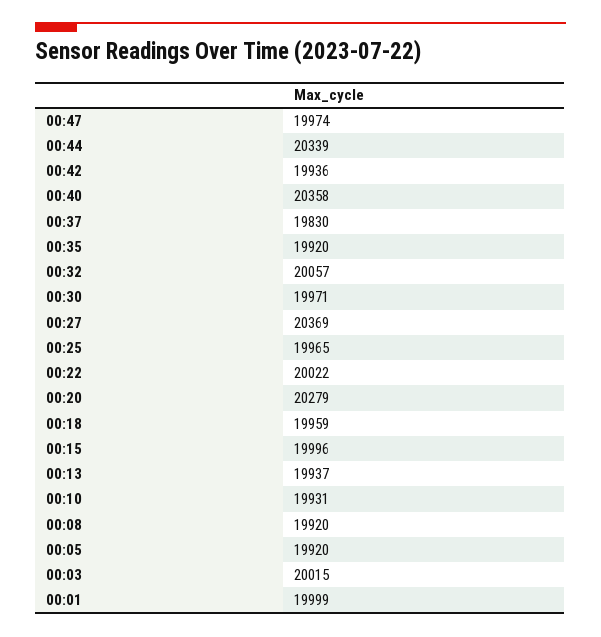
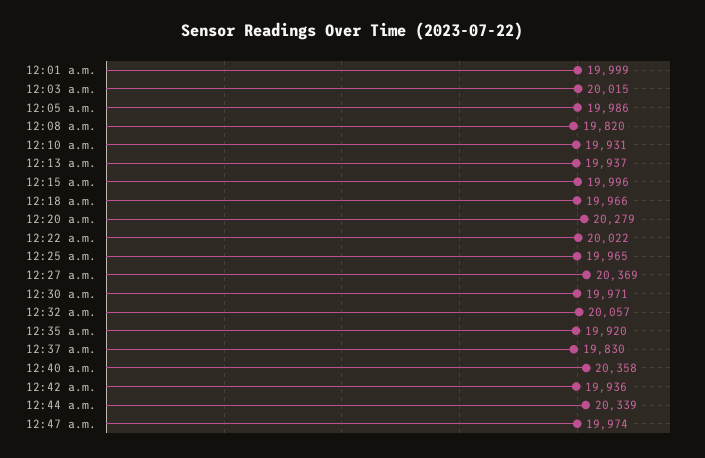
00:18: 19959 -> 19966
00:08: 19920 -> 19820
00:05: 19920 -> 19986

